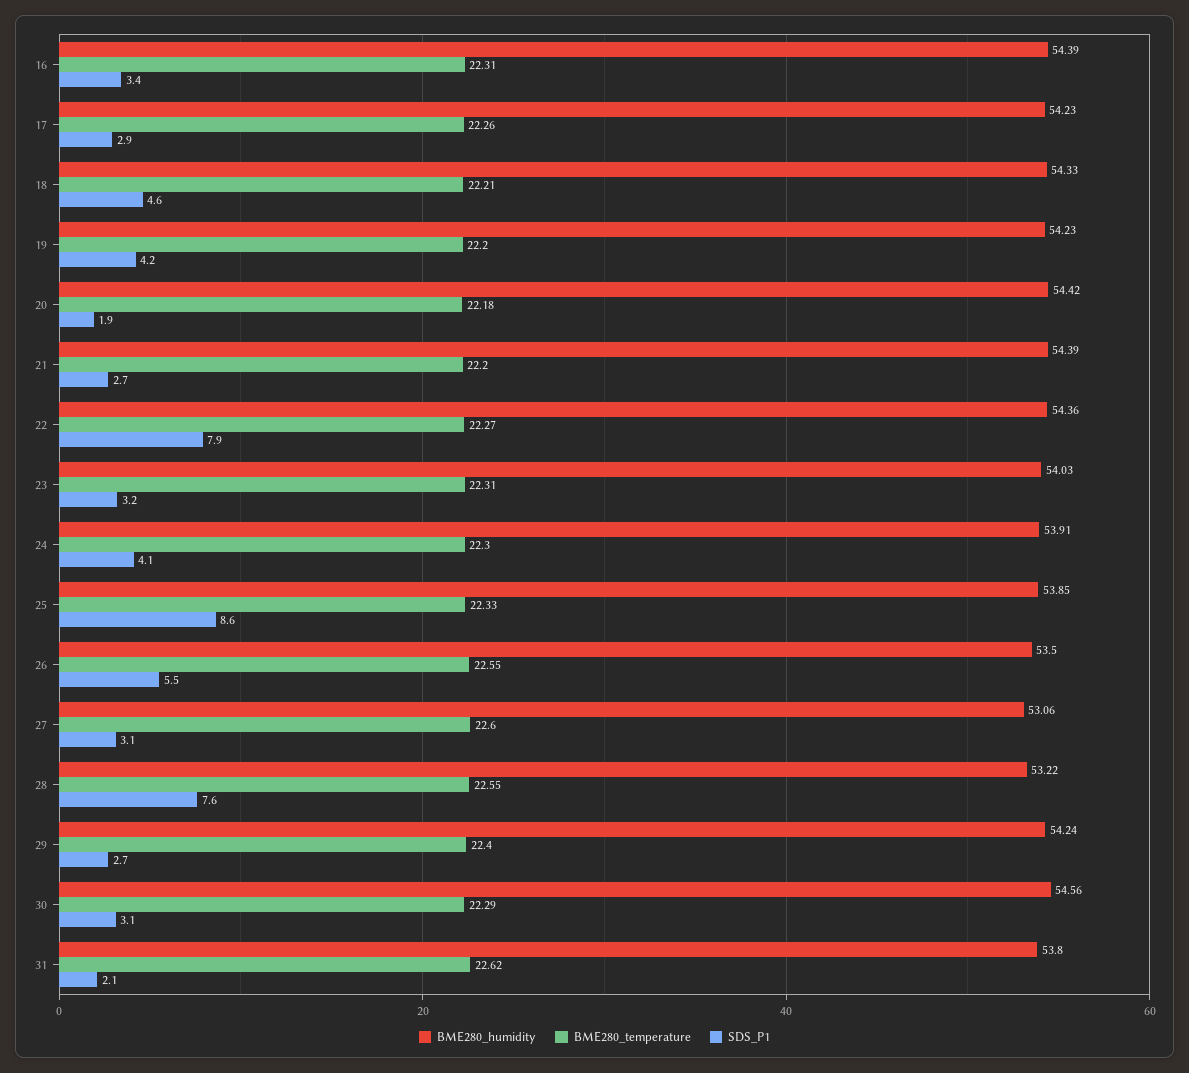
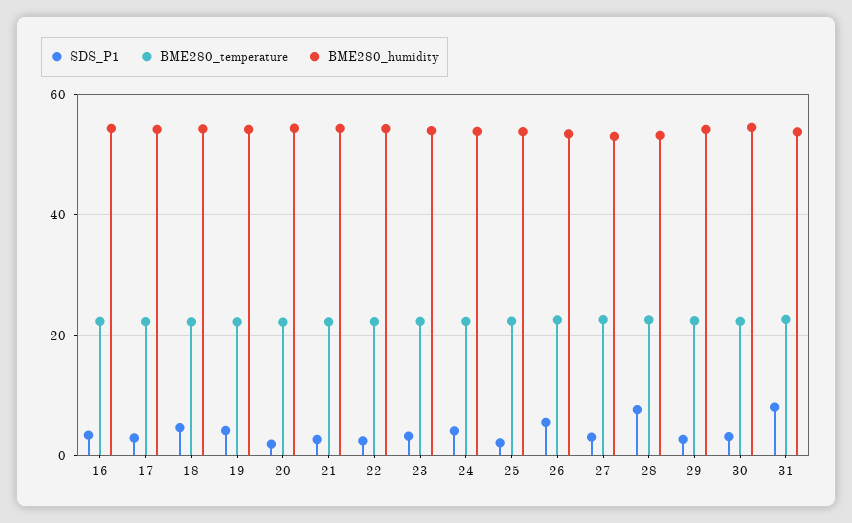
SDS_P1, 22: 7.9 -> 2
SDS_P1, 25: 8.6 -> 2
SDS_P1, 31: 2.1 -> 8

